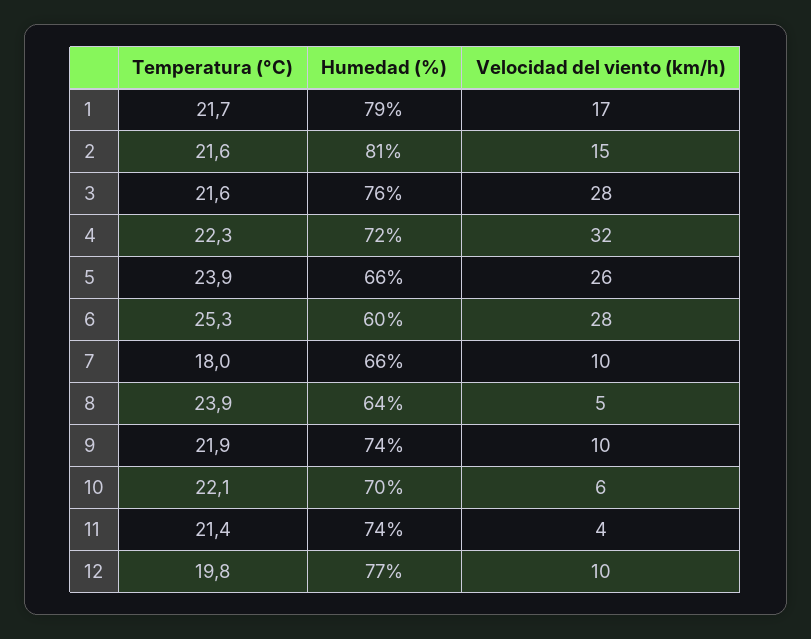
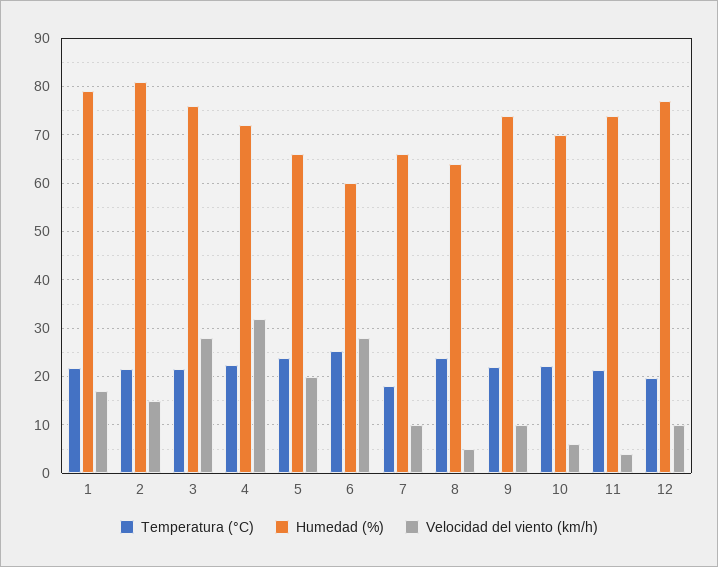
Velocidad del viento (km/h), 5: 26 -> 20

